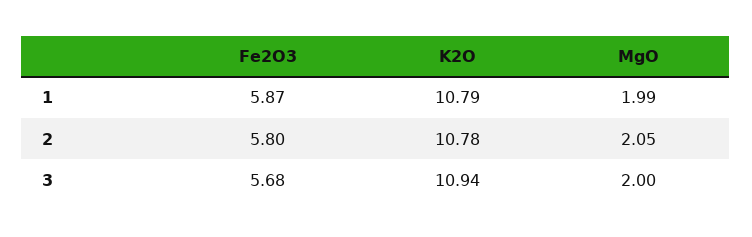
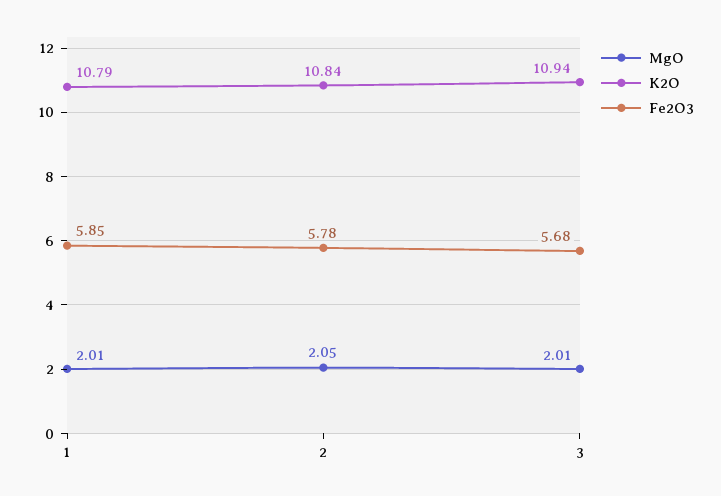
Fe2O3, 1: 5.87 -> 5.85
MgO, 1: 1.99 -> 2.01
Fe2O3, 2: 5.8 -> 5.78
K2O, 2: 10.78 -> 10.84
MgO, 3: 2 -> 2.01

